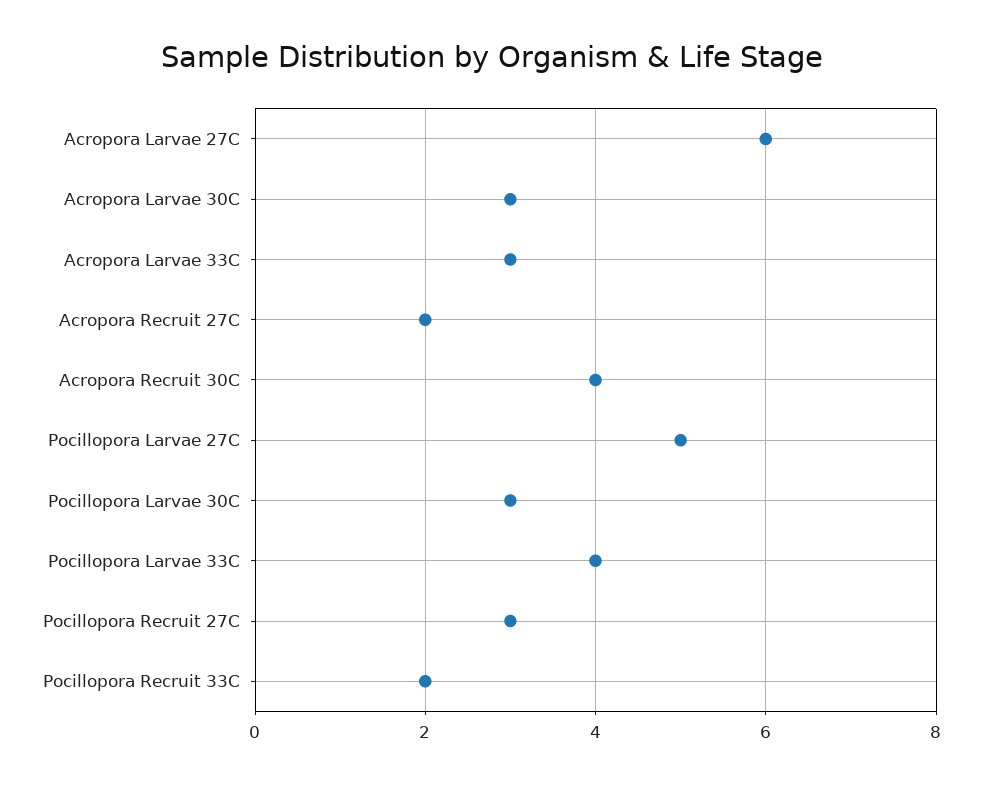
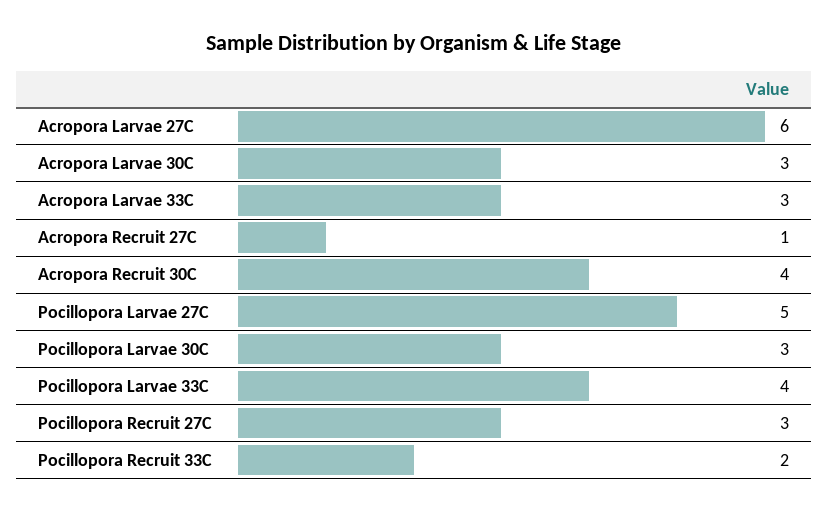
Acropora Recruit 27C: 2 -> 1

